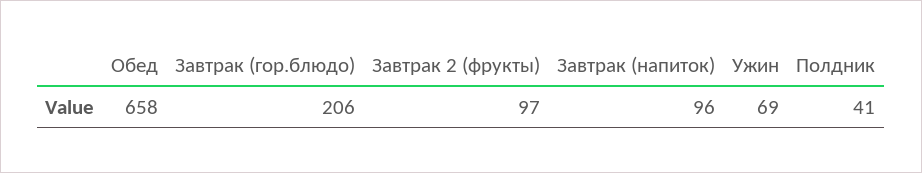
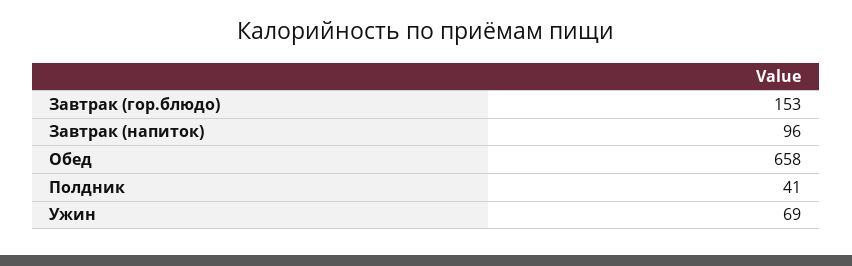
Завтрак (гор.блюдо): 206 -> 153
Завтрак 2 (фрукты): 97 -> none

